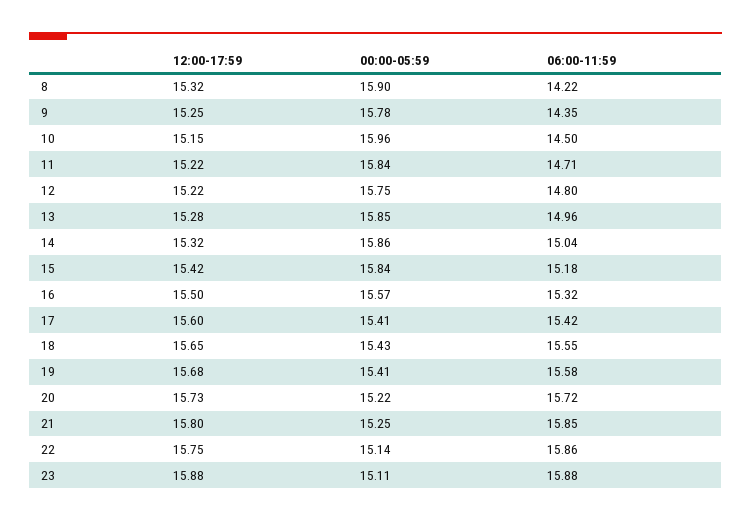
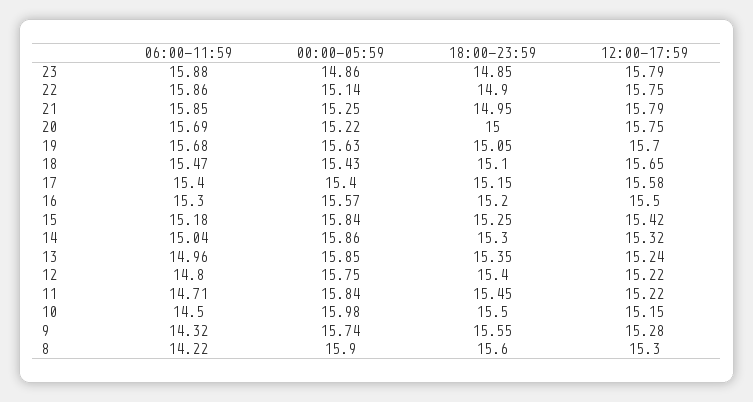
12:00-17:59, 8: 15.32 -> 15.3
12:00-17:59, 9: 15.25 -> 15.28
00:00-05:59, 9: 15.78 -> 15.74
06:00-11:59, 9: 14.35 -> 14.32
00:00-05:59, 10: 15.96 -> 15.98
12:00-17:59, 13: 15.28 -> 15.24
06:00-11:59, 16: 15.32 -> 15.3
12:00-17:59, 17: 15.6 -> 15.58
00:00-05:59, 17: 15.41 -> 15.4
06:00-11:59, 17: 15.42 -> 15.4
06:00-11:59, 18: 15.55 -> 15.47
12:00-17:59, 19: 15.68 -> 15.7
00:00-05:59, 19: 15.41 -> 15.63
06:00-11:59, 19: 15.58 -> 15.68
12:00-17:59, 20: 15.73 -> 15.75
06:00-11:59, 20: 15.72 -> 15.69
12:00-17:59, 21: 15.8 -> 15.79
12:00-17:59, 23: 15.88 -> 15.79
00:00-05:59, 23: 15.11 -> 14.86
18:00-23:59, 23: none -> 14.85
18:00-23:59, 22: none -> 14.9
18:00-23:59, 21: none -> 14.95
18:00-23:59, 20: none -> 15
18:00-23:59, 19: none -> 15.05
18:00-23:59, 18: none -> 15.1
18:00-23:59, 17: none -> 15.15
18:00-23:59, 16: none -> 15.2
18:00-23:59, 15: none -> 15.25
18:00-23:59, 14: none -> 15.3
18:00-23:59, 13: none -> 15.35
18:00-23:59, 12: none -> 15.4
18:00-23:59, 11: none -> 15.45
18:00-23:59, 10: none -> 15.5
18:00-23:59, 9: none -> 15.55
18:00-23:59, 8: none -> 15.6

